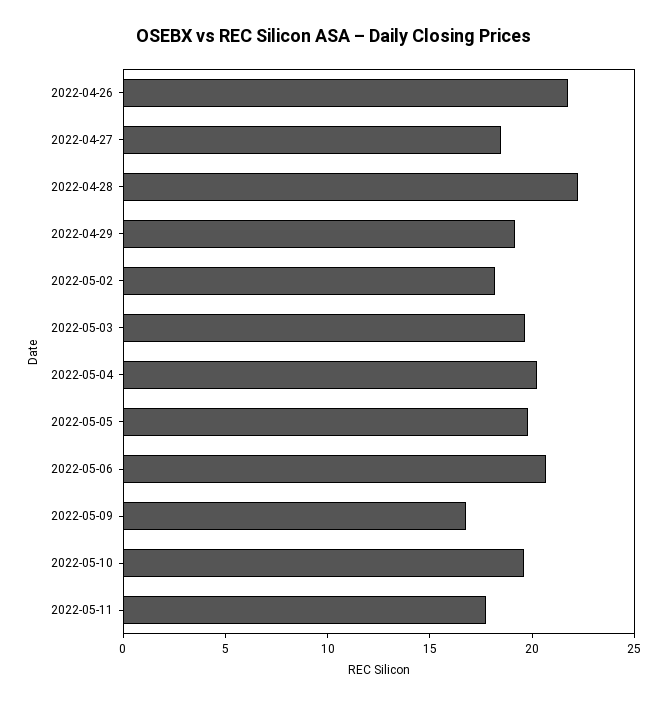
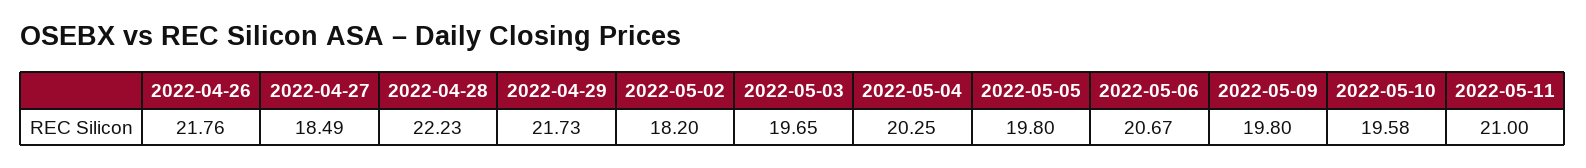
2022-04-29: 19 -> 21.73
2022-05-09: 17 -> 19.8
2022-05-11: 18 -> 21

